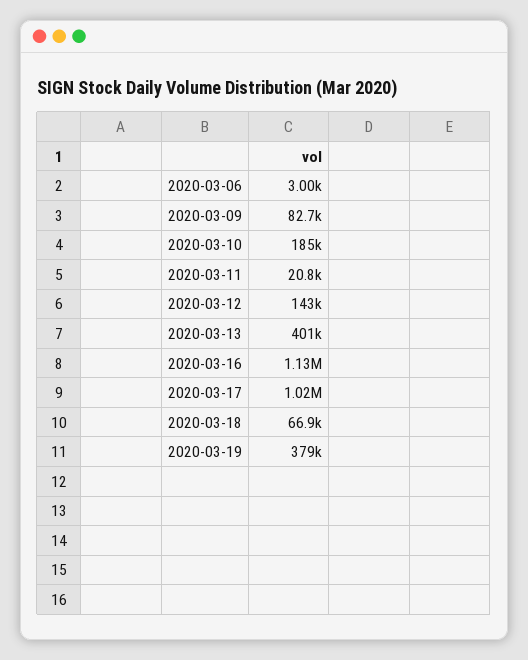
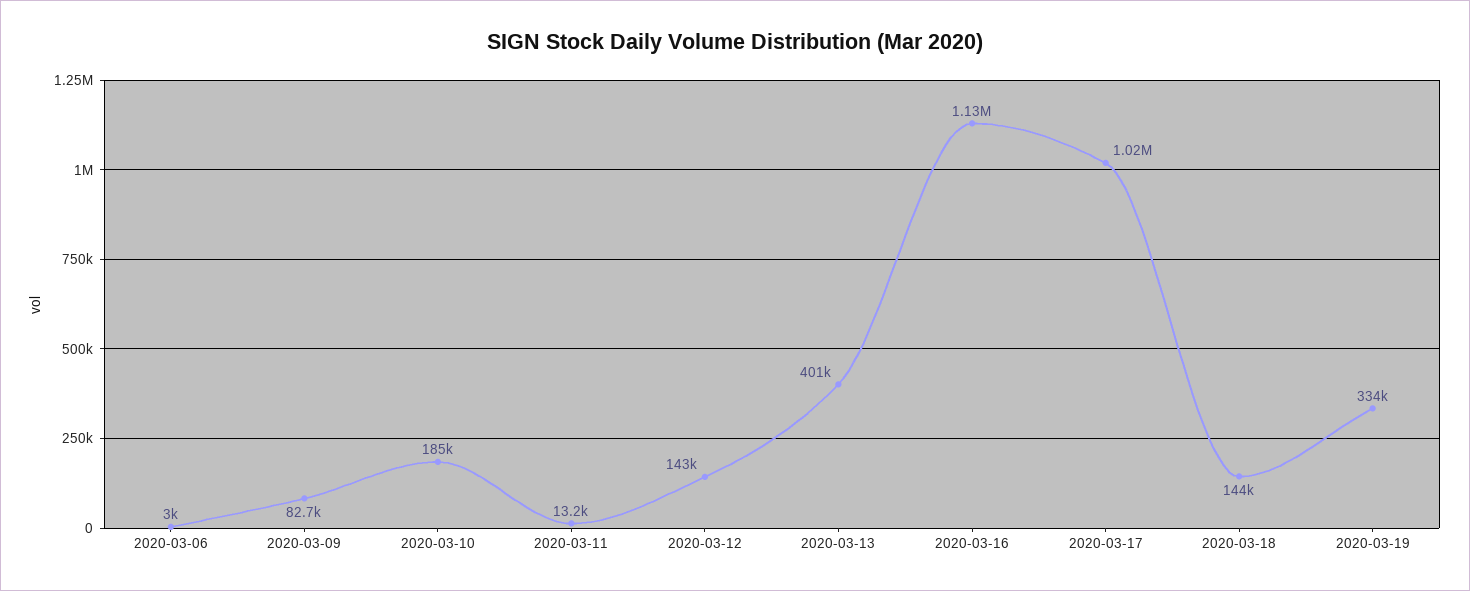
2020-03-11: 20800 -> 13200
2020-03-18: 66900 -> 144000
2020-03-19: 379000 -> 334000

